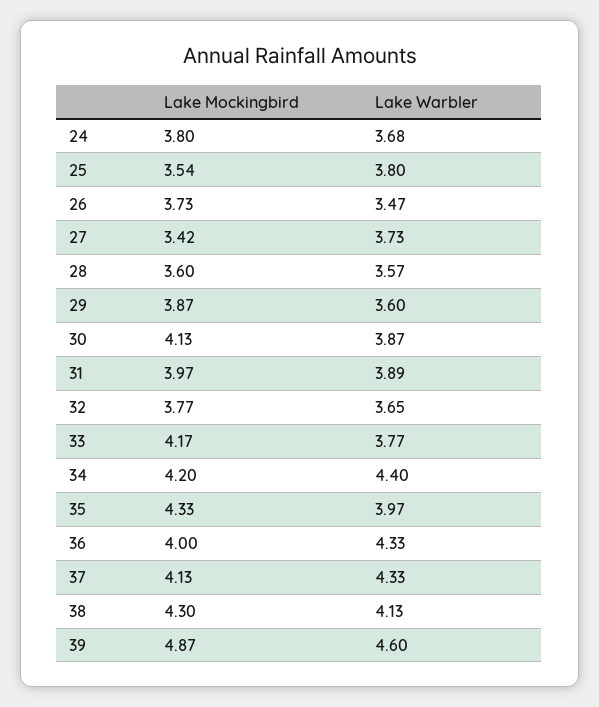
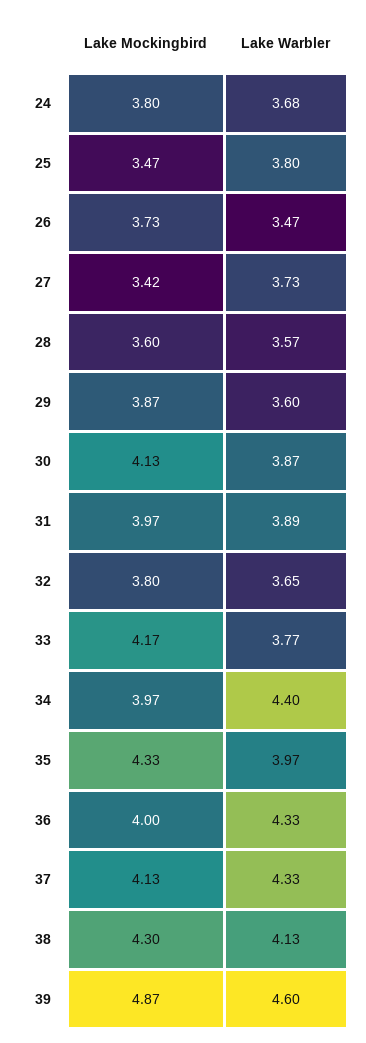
Lake Mockingbird, 25: 3.54 -> 3.47
Lake Mockingbird, 32: 3.77 -> 3.8
Lake Mockingbird, 34: 4.2 -> 3.97

